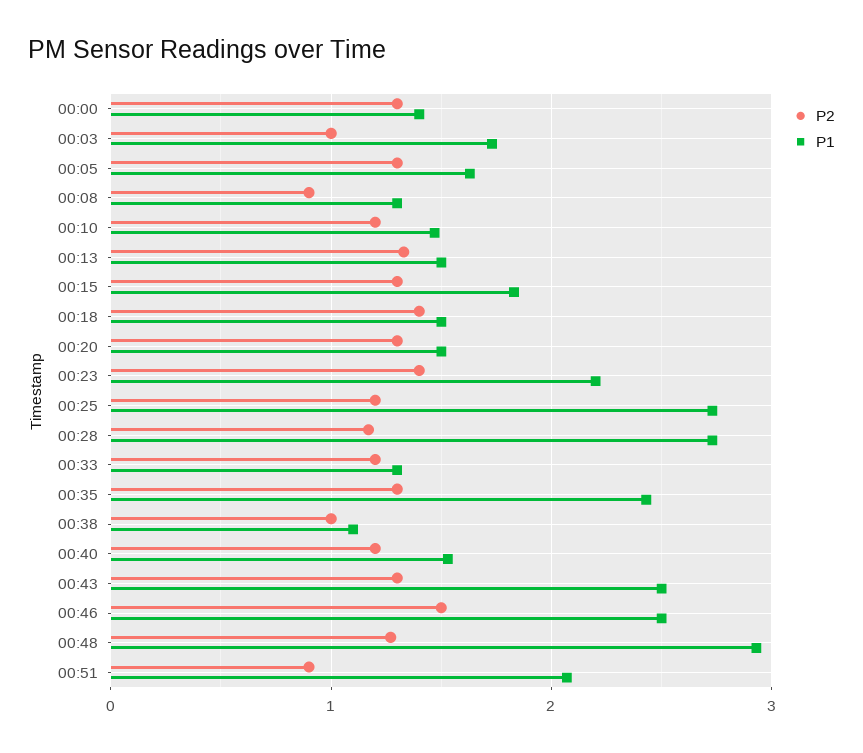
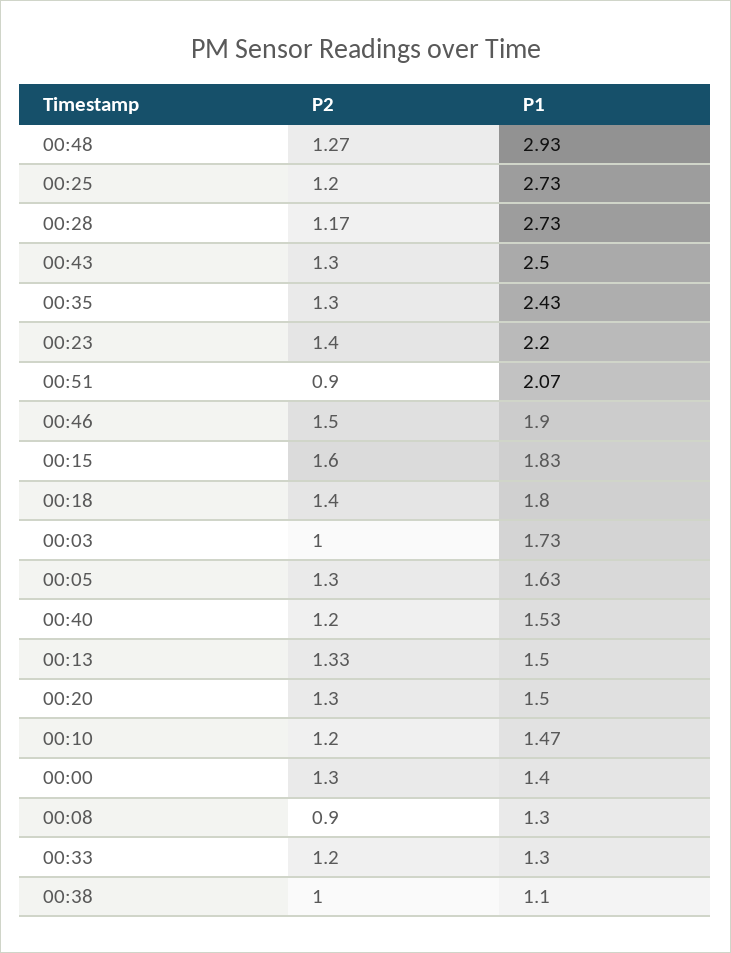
P2, 00:15: 1.3 -> 1.6
P1, 00:18: 1.5 -> 1.8
P1, 00:46: 2.5 -> 1.9

